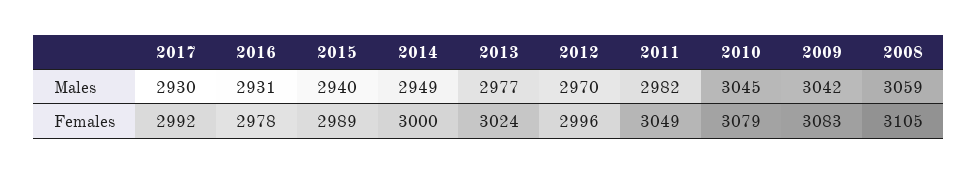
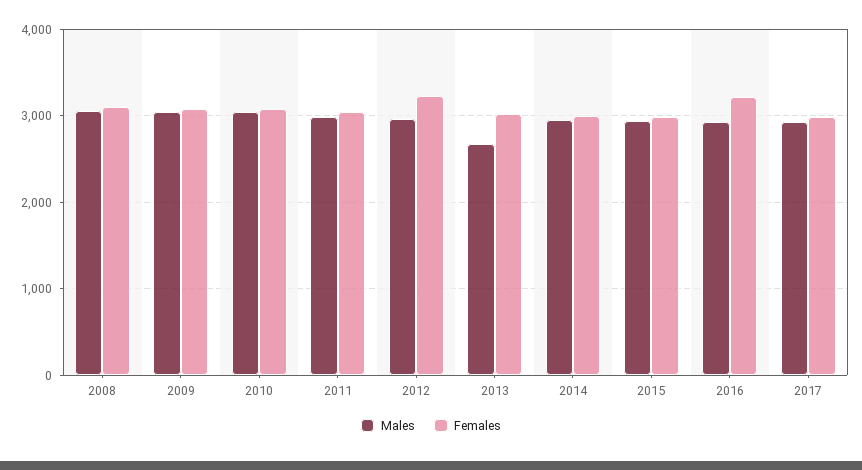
Males, 2013: 2977 -> 2700
Females, 2016: 2978 -> 3200
Females, 2012: 2996 -> 3200

